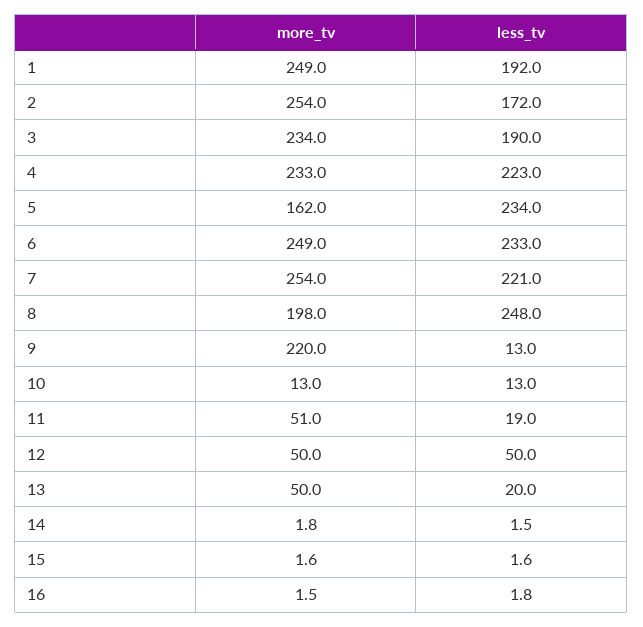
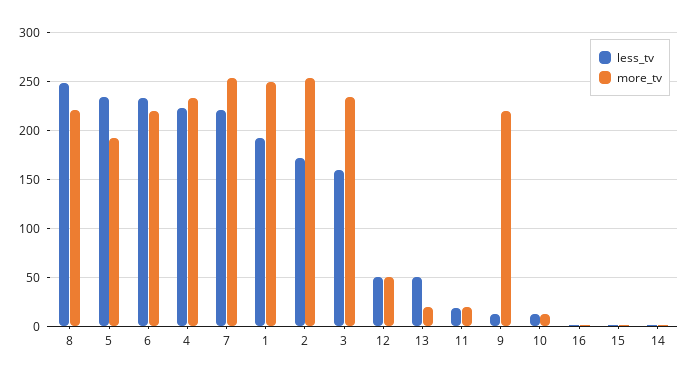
less_tv, 3: 190 -> 160
more_tv, 5: 162 -> 190
more_tv, 6: 249 -> 220
more_tv, 8: 198 -> 220
more_tv, 11: 51 -> 20
more_tv, 13: 50 -> 20
less_tv, 13: 20 -> 50

